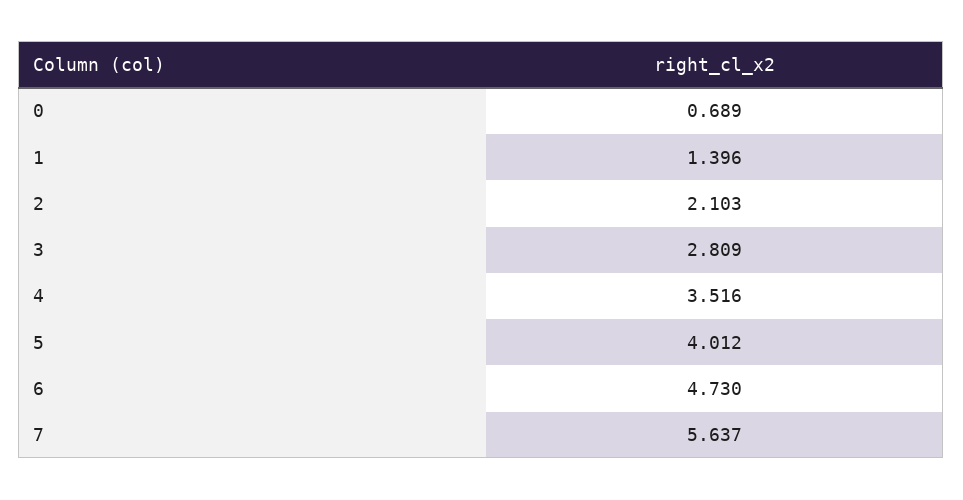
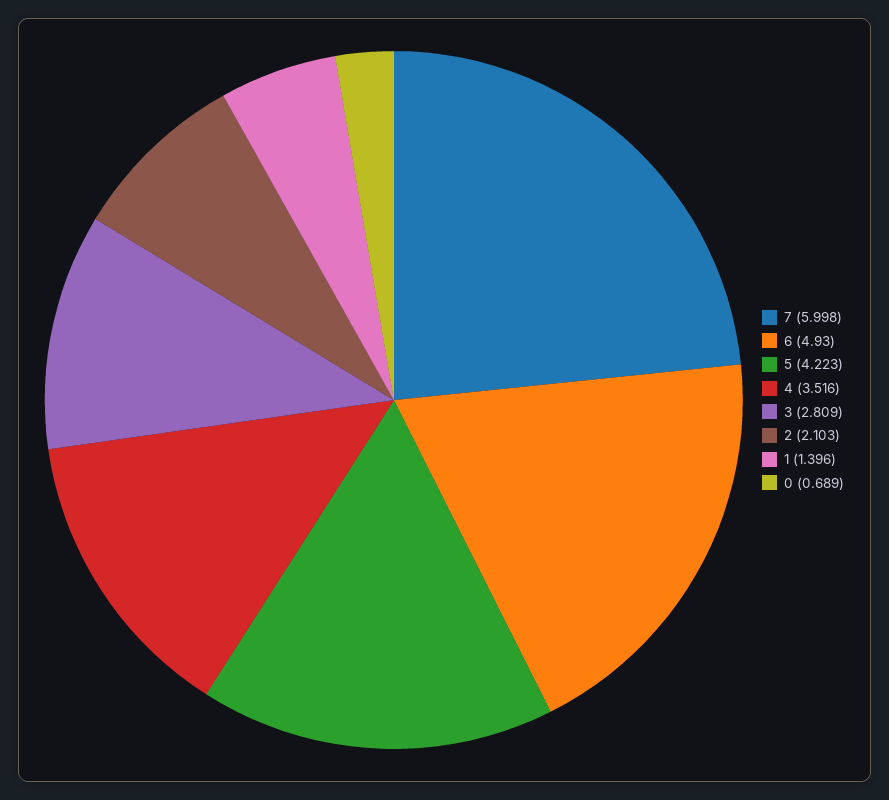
5: 4.012 -> 4.223
6: 4.73 -> 4.93
7: 5.637 -> 5.998

